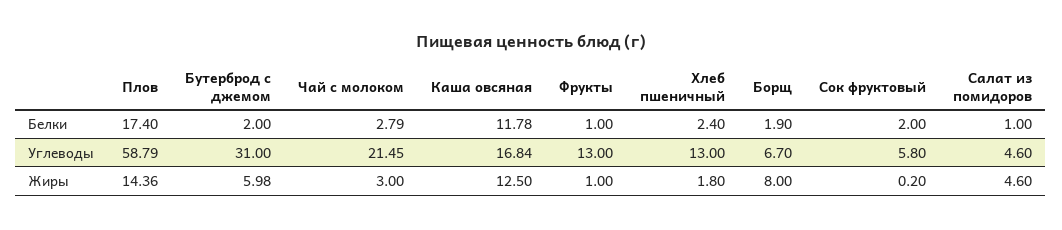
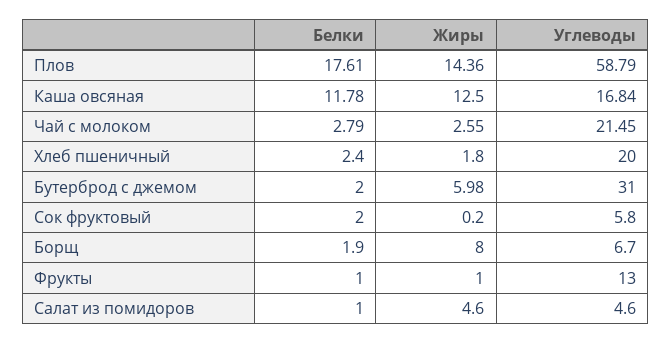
Плов, Белки: 17.4 -> 17.61
Хлеб пшеничный, Углеводы: 13 -> 20
Чай с молоком, Жиры: 3 -> 2.55

